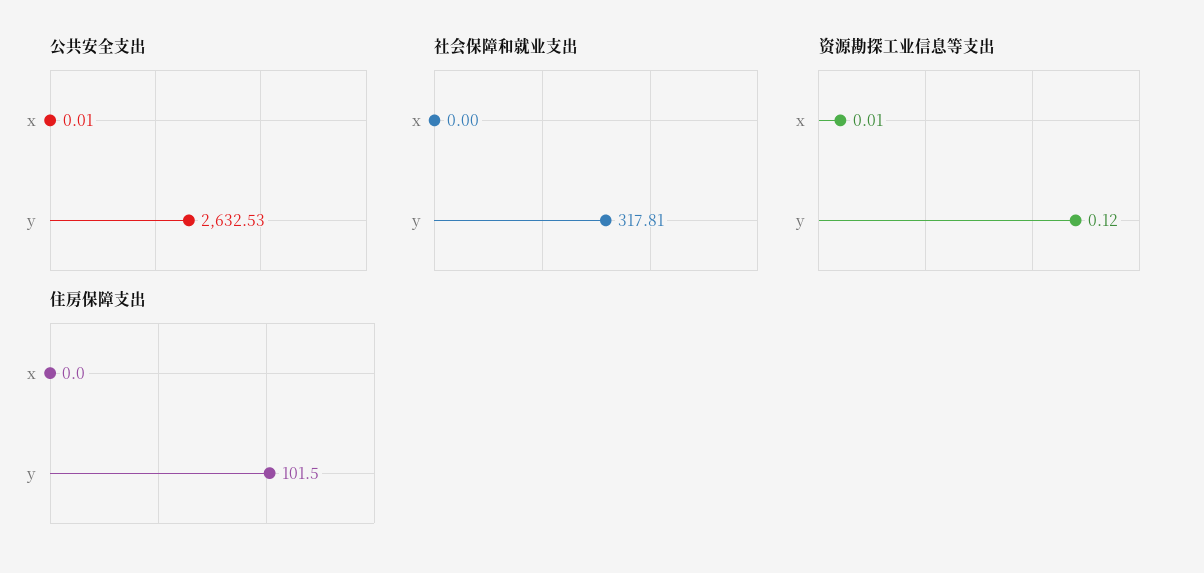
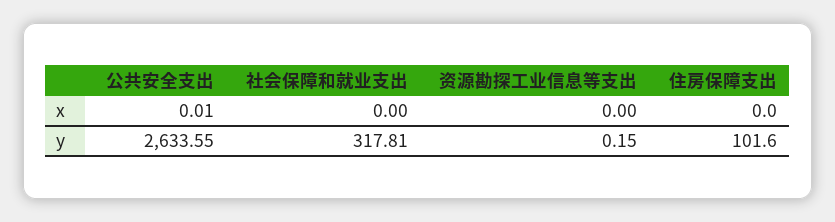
公共安全支出, y: 2632.53 -> 2633.55
资源勘探工业信息等支出, x: 0.01 -> 0
资源勘探工业信息等支出, y: 0.12 -> 0.15
住房保障支出, y: 101.5 -> 101.6

